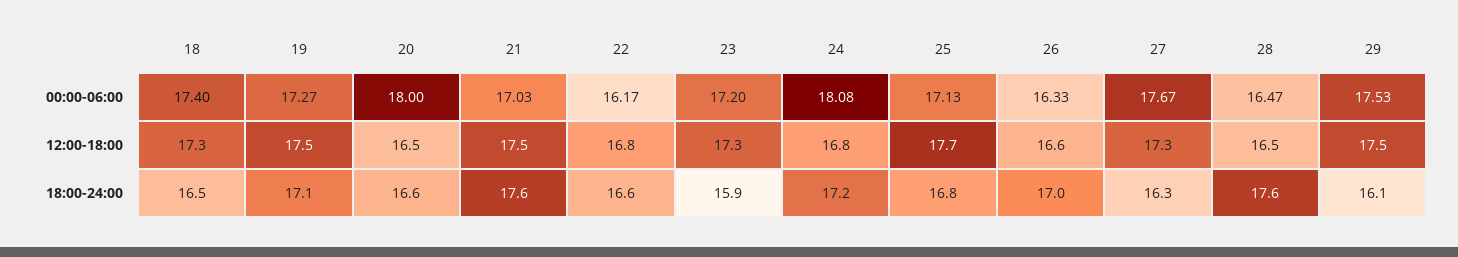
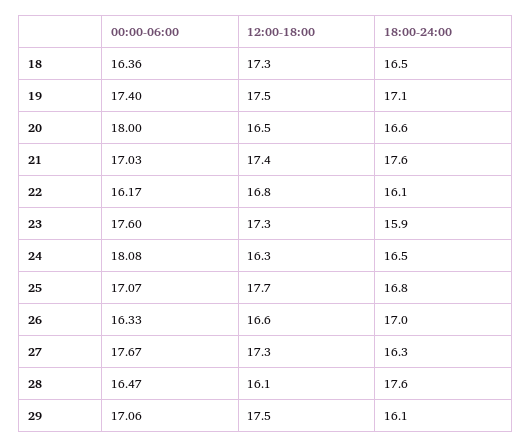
18, 00:00-06:00: 17.4 -> 16.36
19, 00:00-06:00: 17.27 -> 17.4
23, 00:00-06:00: 17.2 -> 17.6
25, 00:00-06:00: 17.13 -> 17.07
29, 00:00-06:00: 17.53 -> 17.06
21, 12:00-18:00: 17.5 -> 17.4
24, 12:00-18:00: 16.8 -> 16.3
28, 12:00-18:00: 16.5 -> 16.1
22, 18:00-24:00: 16.6 -> 16.1
24, 18:00-24:00: 17.2 -> 16.5

